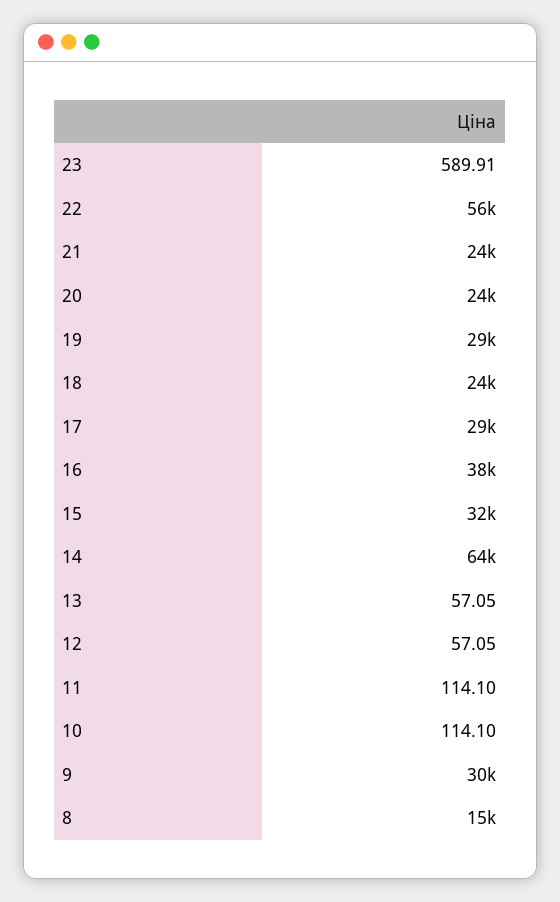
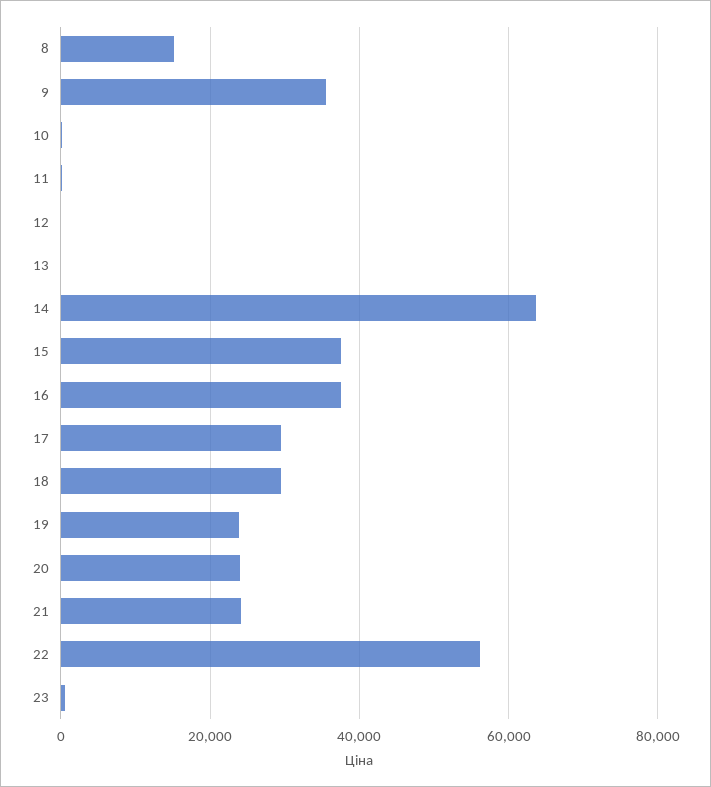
19: 29000 -> 24000
18: 24000 -> 30000
15: 32000 -> 38000
9: 30000 -> 36000

